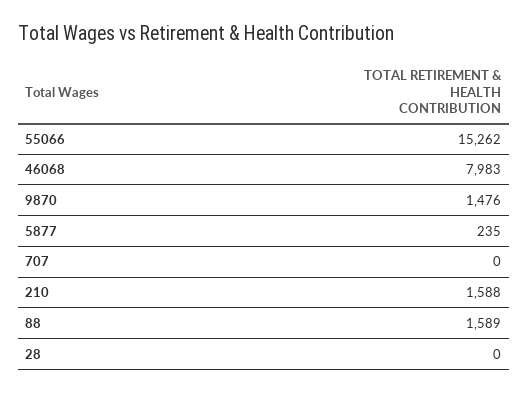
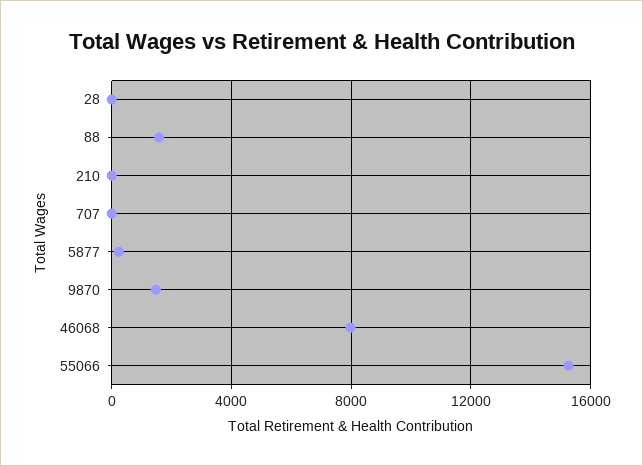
210: 1588 -> 0

